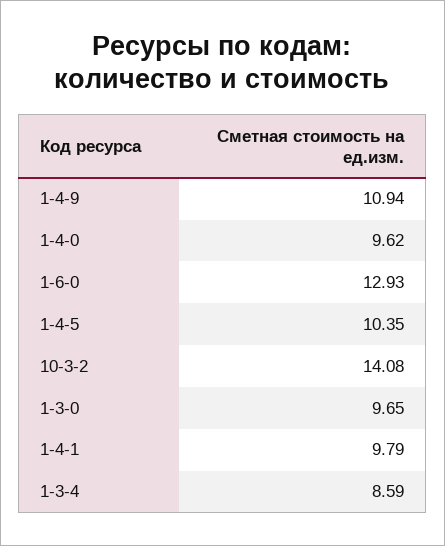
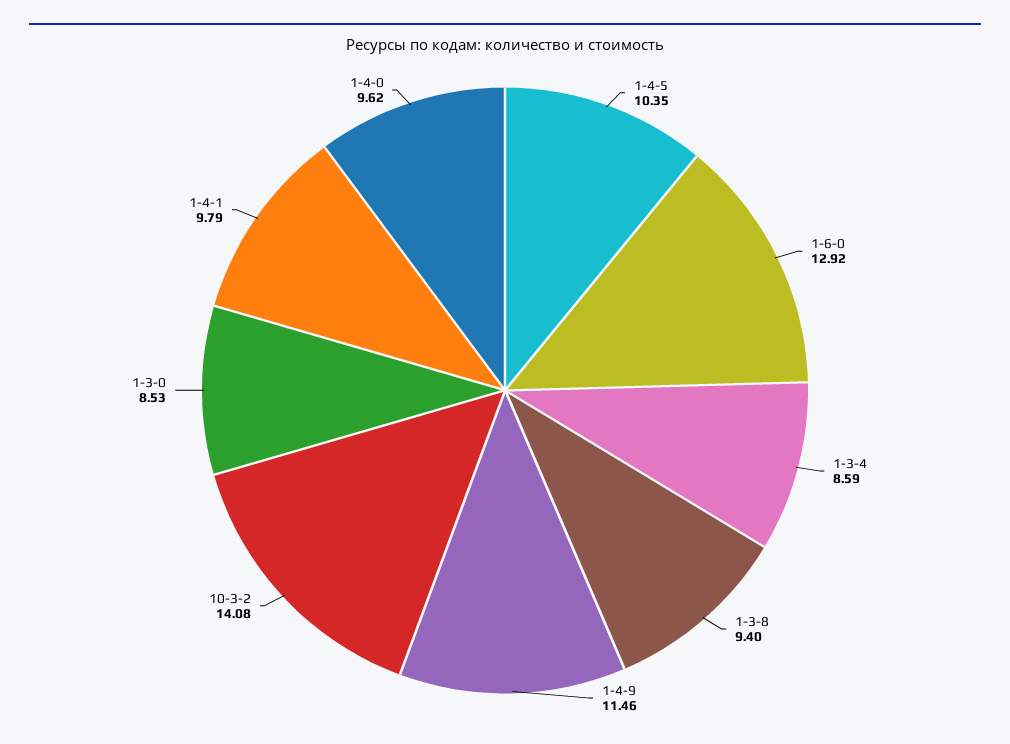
1-4-9: 10.94 -> 11.46
1-6-0: 12.93 -> 12.92
1-3-0: 9.65 -> 8.53
1-3-8: none -> 9.4

